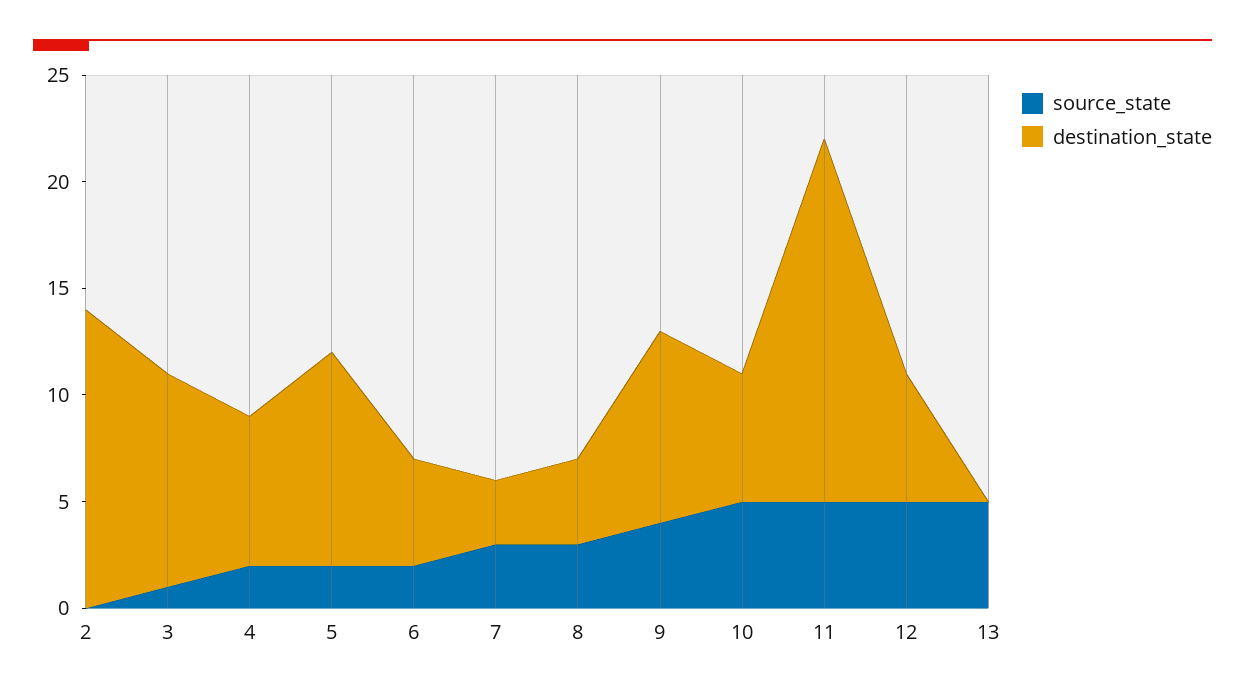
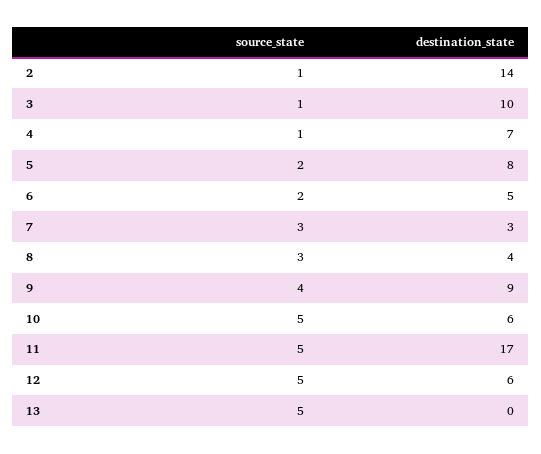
source_state, 2: 0 -> 1
source_state, 4: 2 -> 1
destination_state, 5: 10 -> 8

